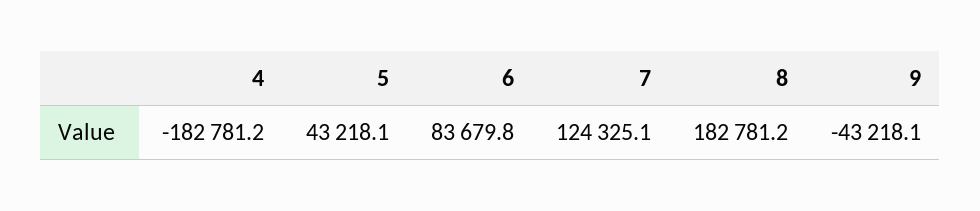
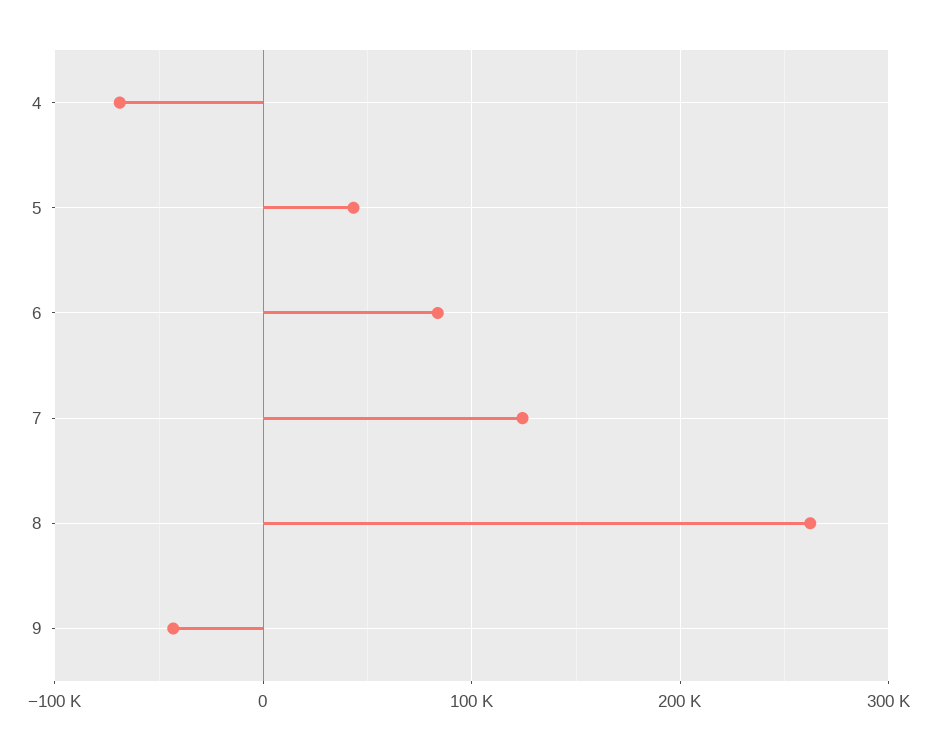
4: -182781.2 -> -70000
8: 182781.2 -> 260000

